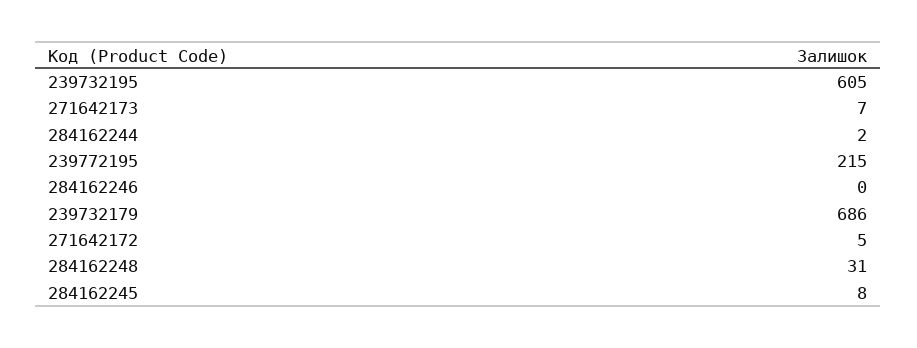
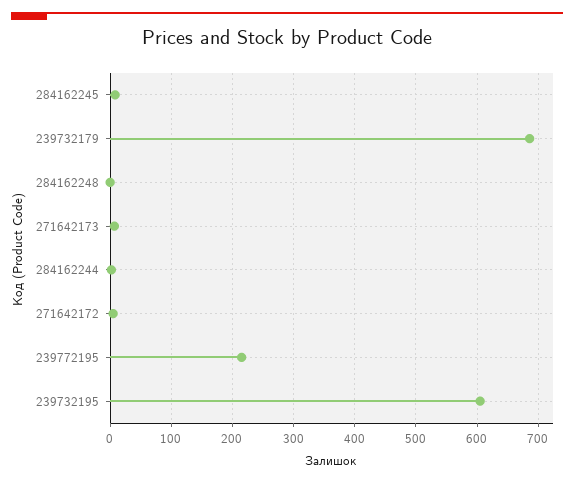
284162246: 0 -> none
284162248: 31 -> 0

